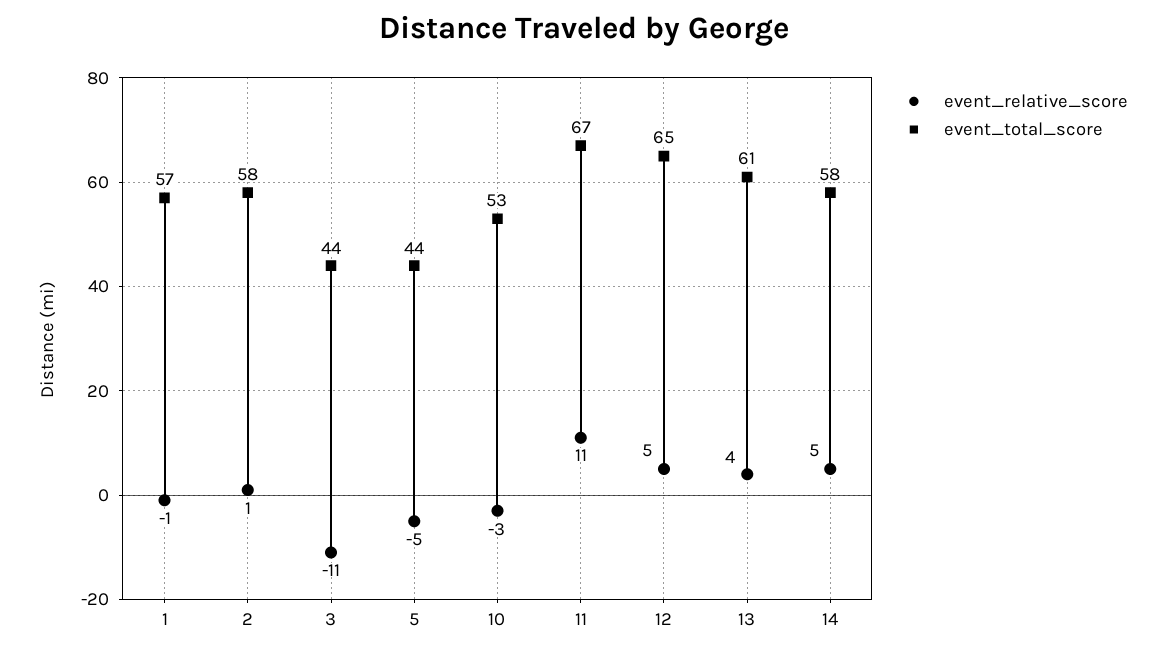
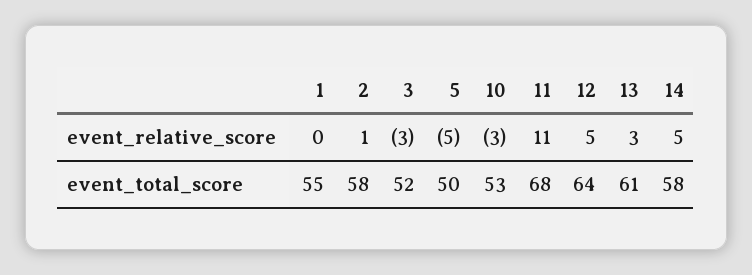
event_relative_score, 1: -1 -> 0
event_total_score, 1: 57 -> 55
event_relative_score, 3: -11 -> -3
event_total_score, 3: 44 -> 52
event_total_score, 5: 44 -> 50
event_total_score, 11: 67 -> 68
event_total_score, 12: 65 -> 64
event_relative_score, 13: 4 -> 3

